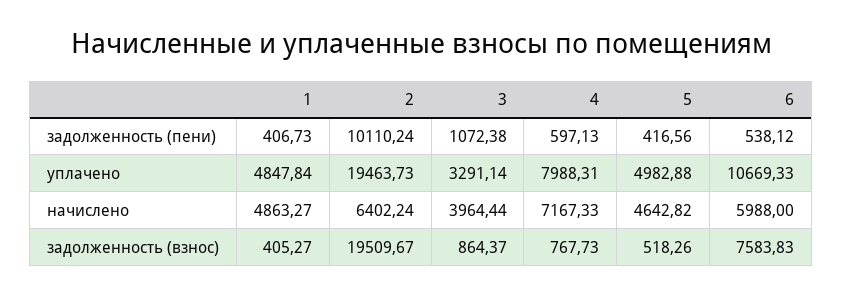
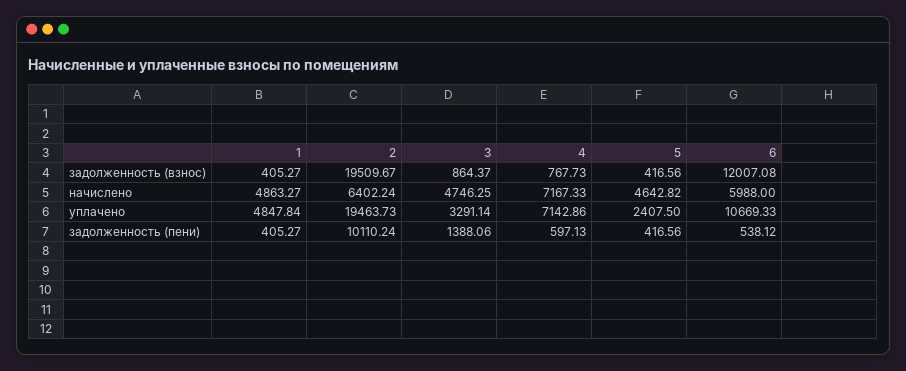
1, задолженность (пени): 406.73 -> 405.27
3, задолженность (пени): 1072.38 -> 1388.06
4, уплачено: 7988.31 -> 7142.86
5, уплачено: 4982.88 -> 2407.5
3, начислено: 3964.44 -> 4746.25
5, задолженность (взнос): 518.26 -> 416.56
6, задолженность (взнос): 7583.83 -> 12007.08

